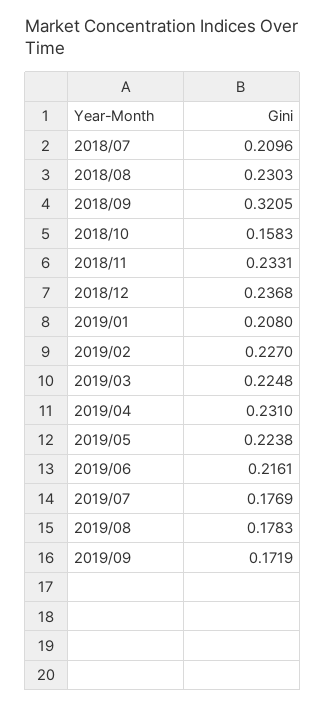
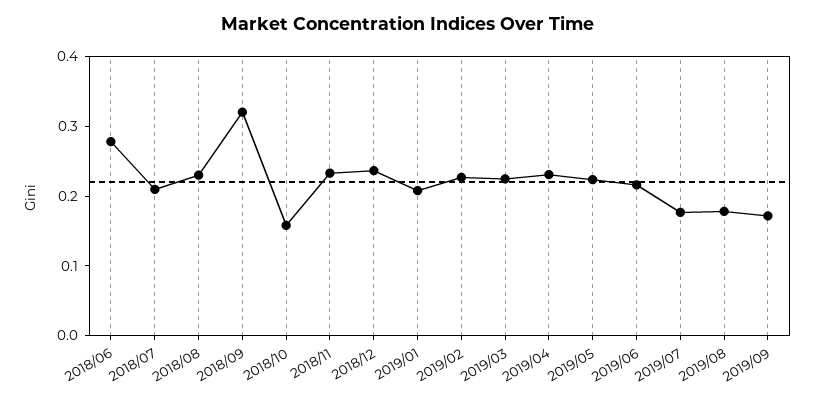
2018/06: none -> 0.28

